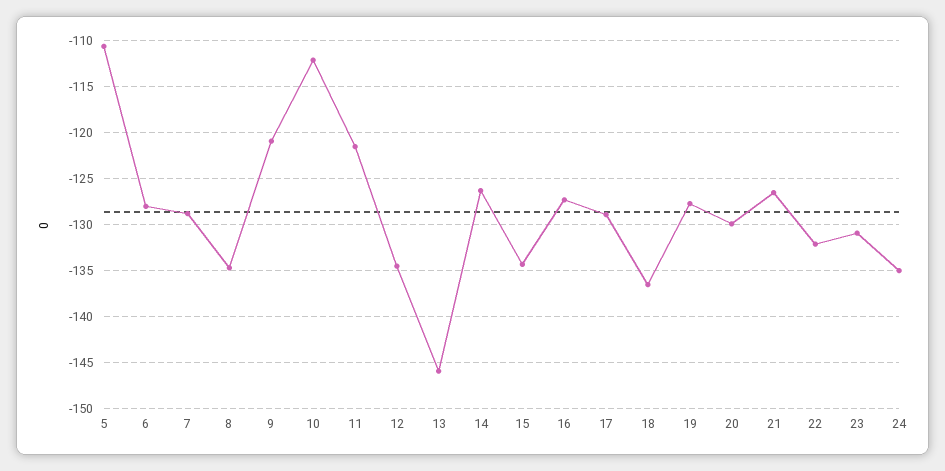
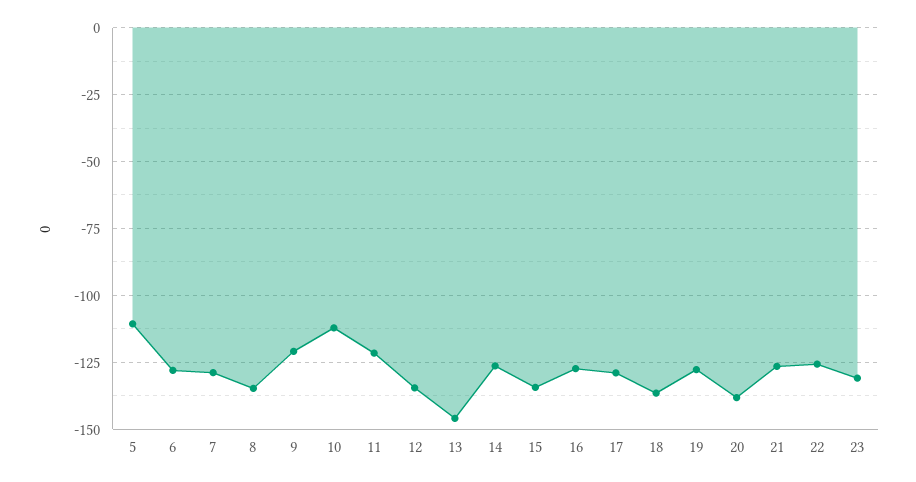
20: -130 -> -137.5
22: -132 -> -125
24: -135 -> none

